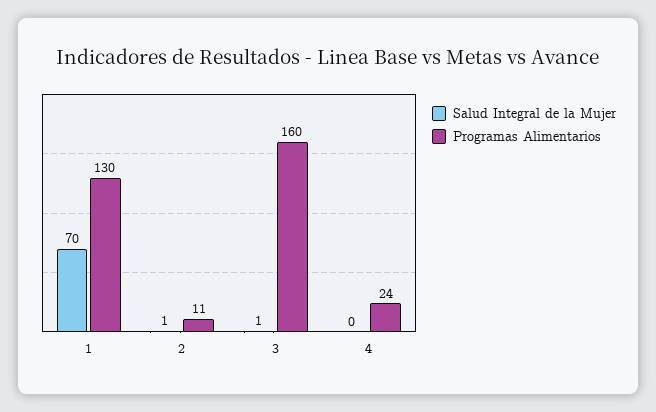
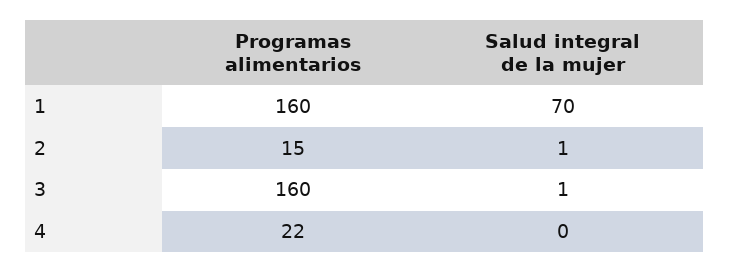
Programas Alimentarios, 1: 130 -> 160
Programas Alimentarios, 2: 11 -> 15
Programas Alimentarios, 4: 24 -> 22

